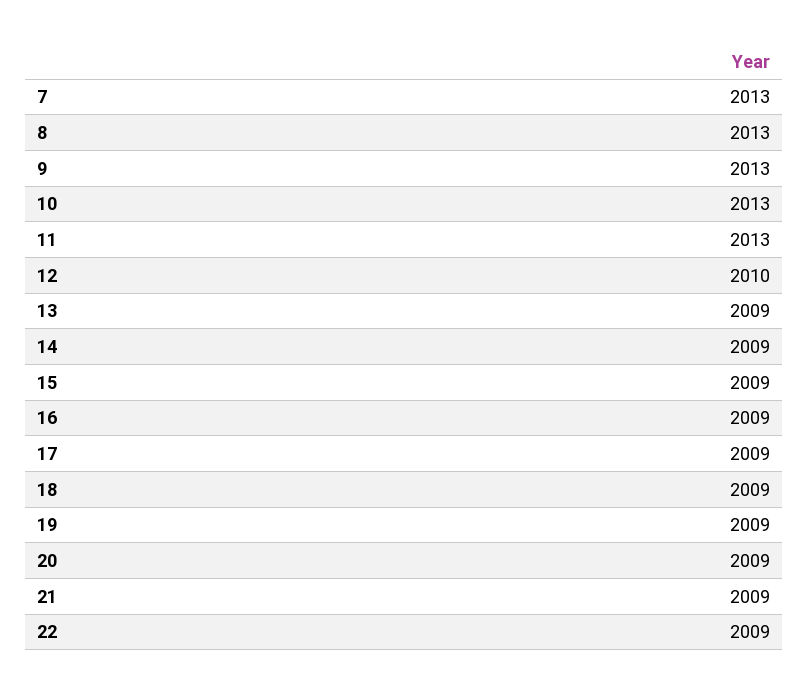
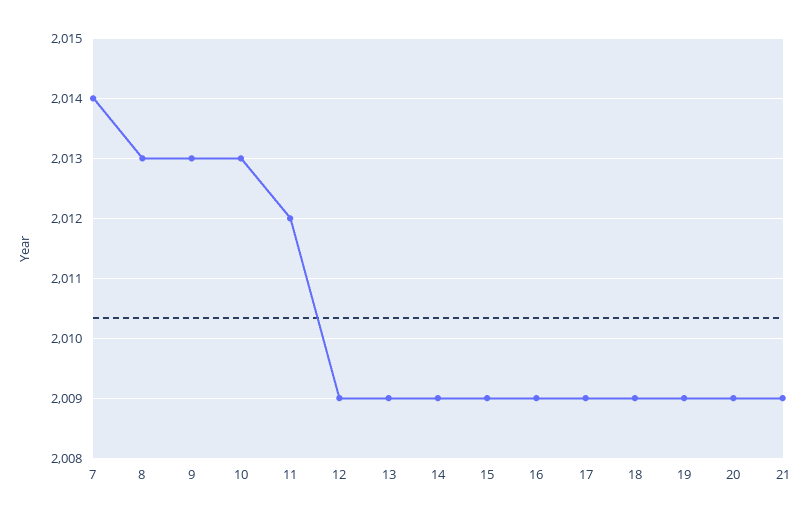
7: 2013 -> 2014
11: 2013 -> 2012
12: 2010 -> 2009
22: 2009 -> none

